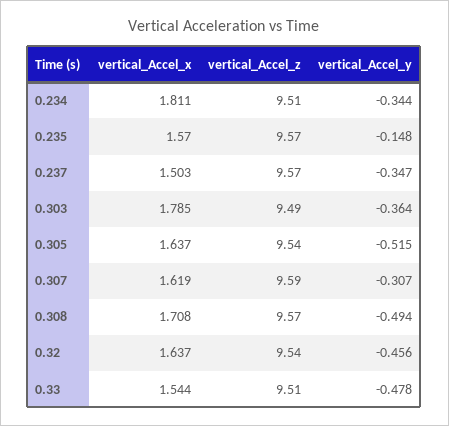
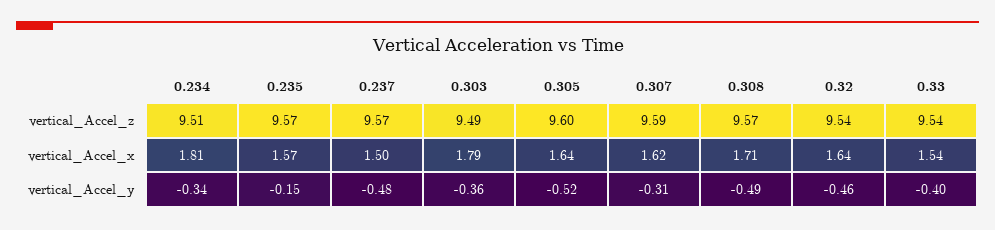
vertical_Accel_y, 0.237: -0.347 -> -0.48
vertical_Accel_z, 0.305: 9.54 -> 9.6
vertical_Accel_z, 0.33: 9.51 -> 9.54
vertical_Accel_y, 0.33: -0.478 -> -0.4

